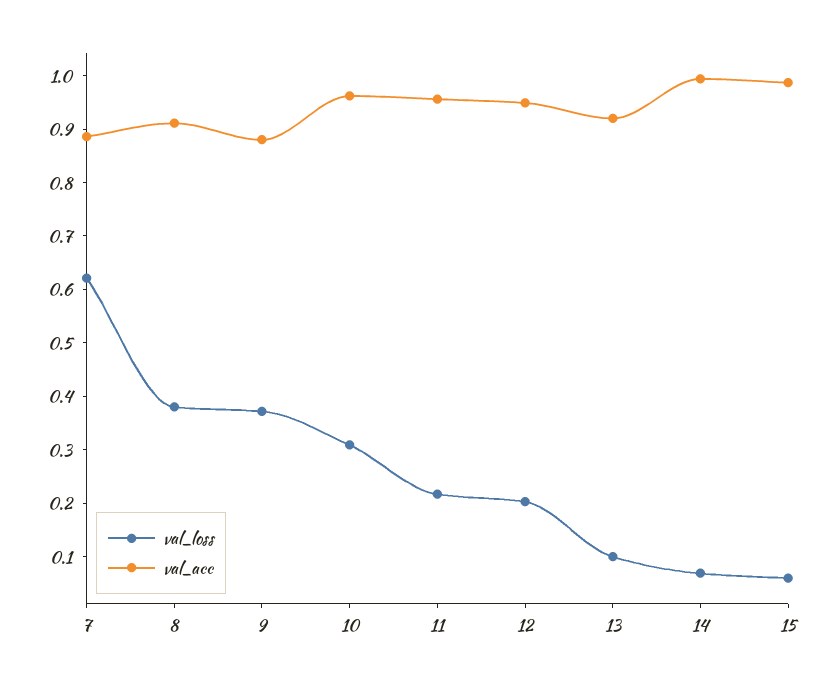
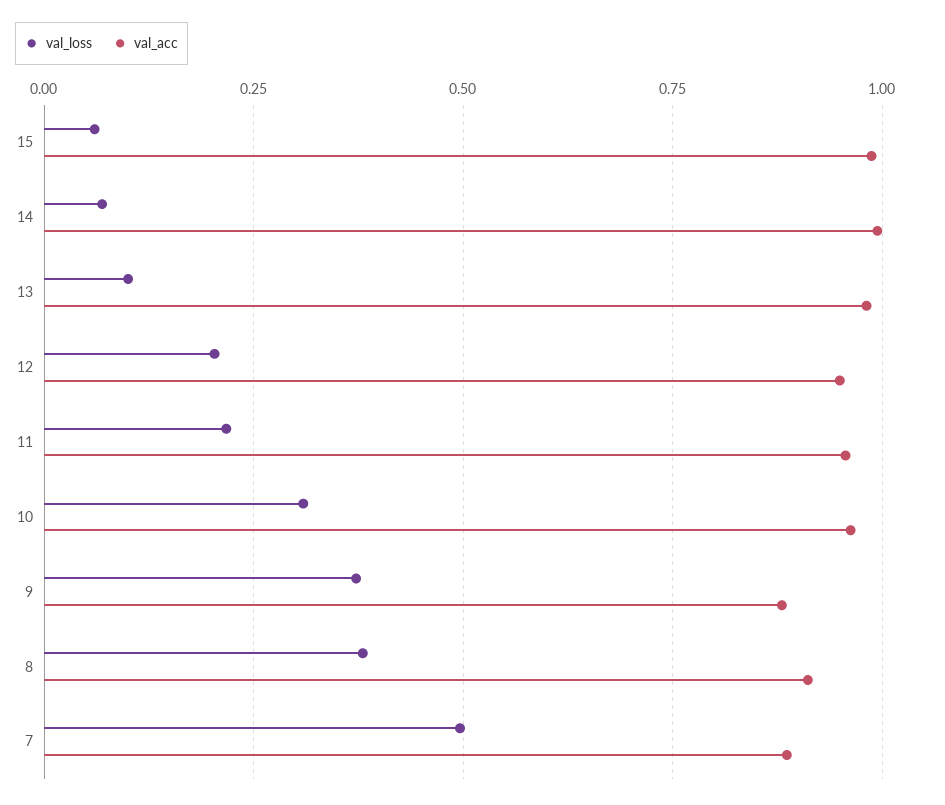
val_loss, 7: 0.62 -> 0.5
val_acc, 13: 0.92 -> 0.975

